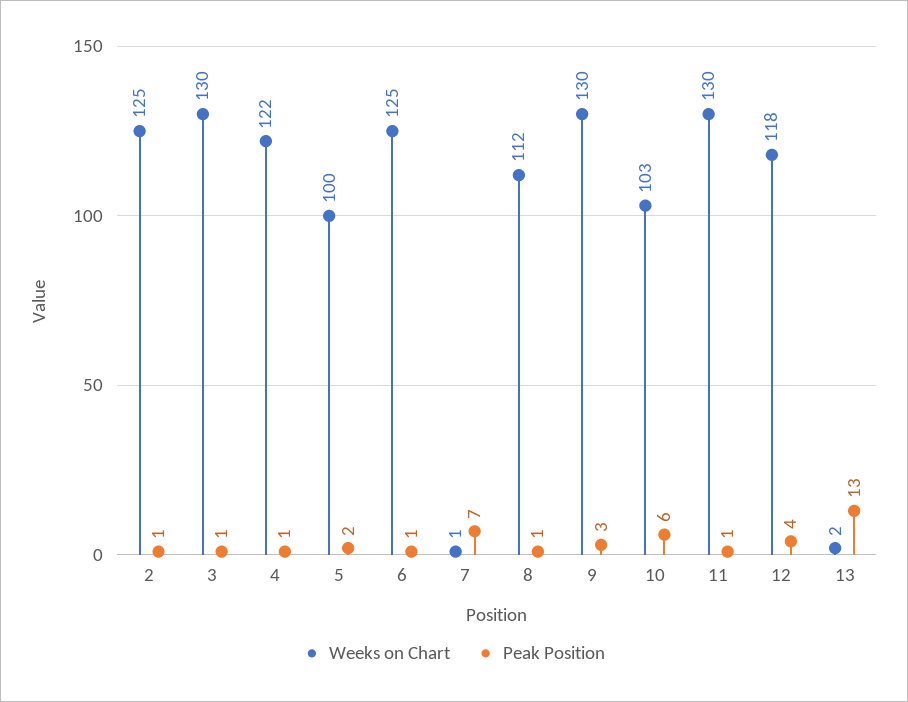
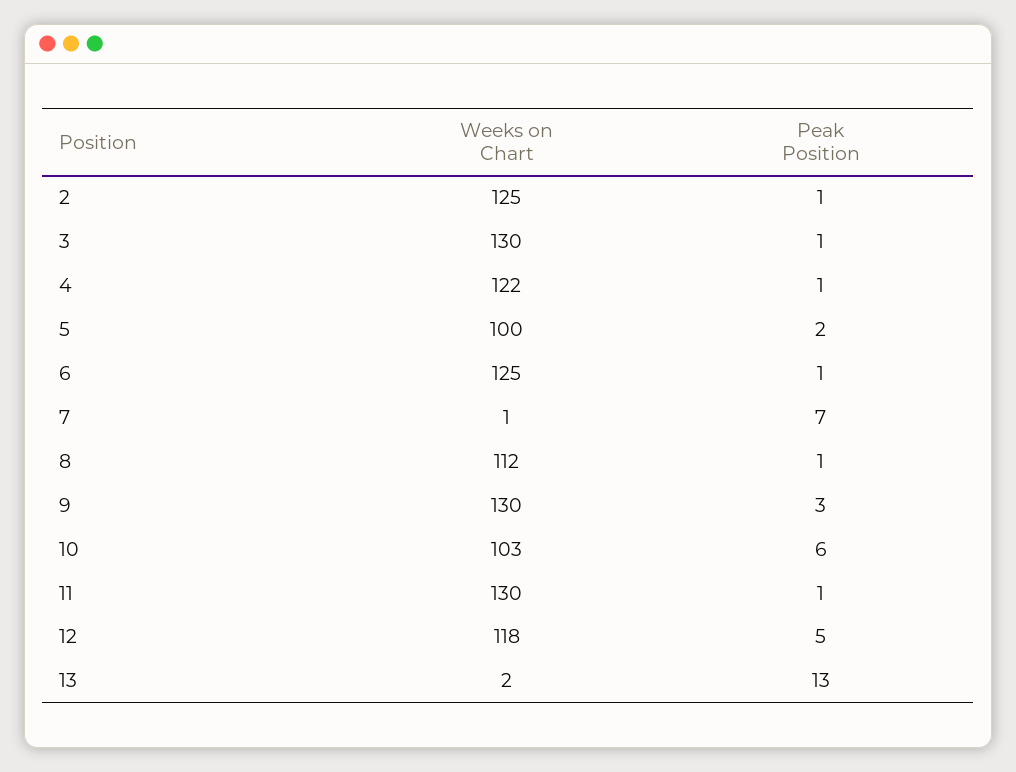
Peak Position, 12: 4 -> 5

